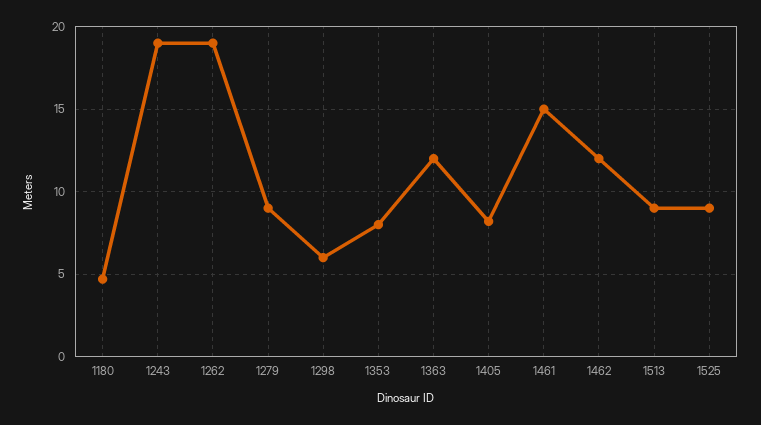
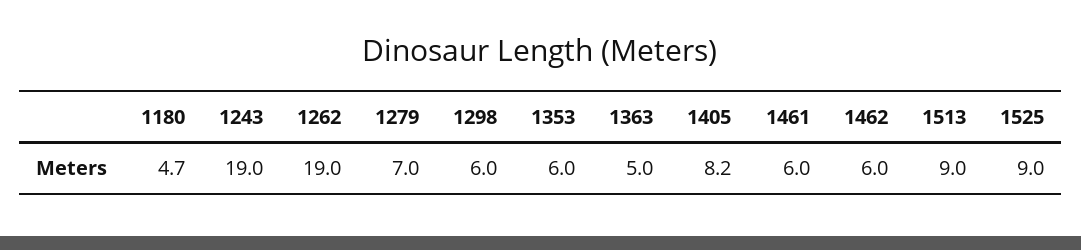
1279: 9 -> 7
1353: 8 -> 6
1363: 12 -> 5
1461: 15 -> 6
1462: 12 -> 6

